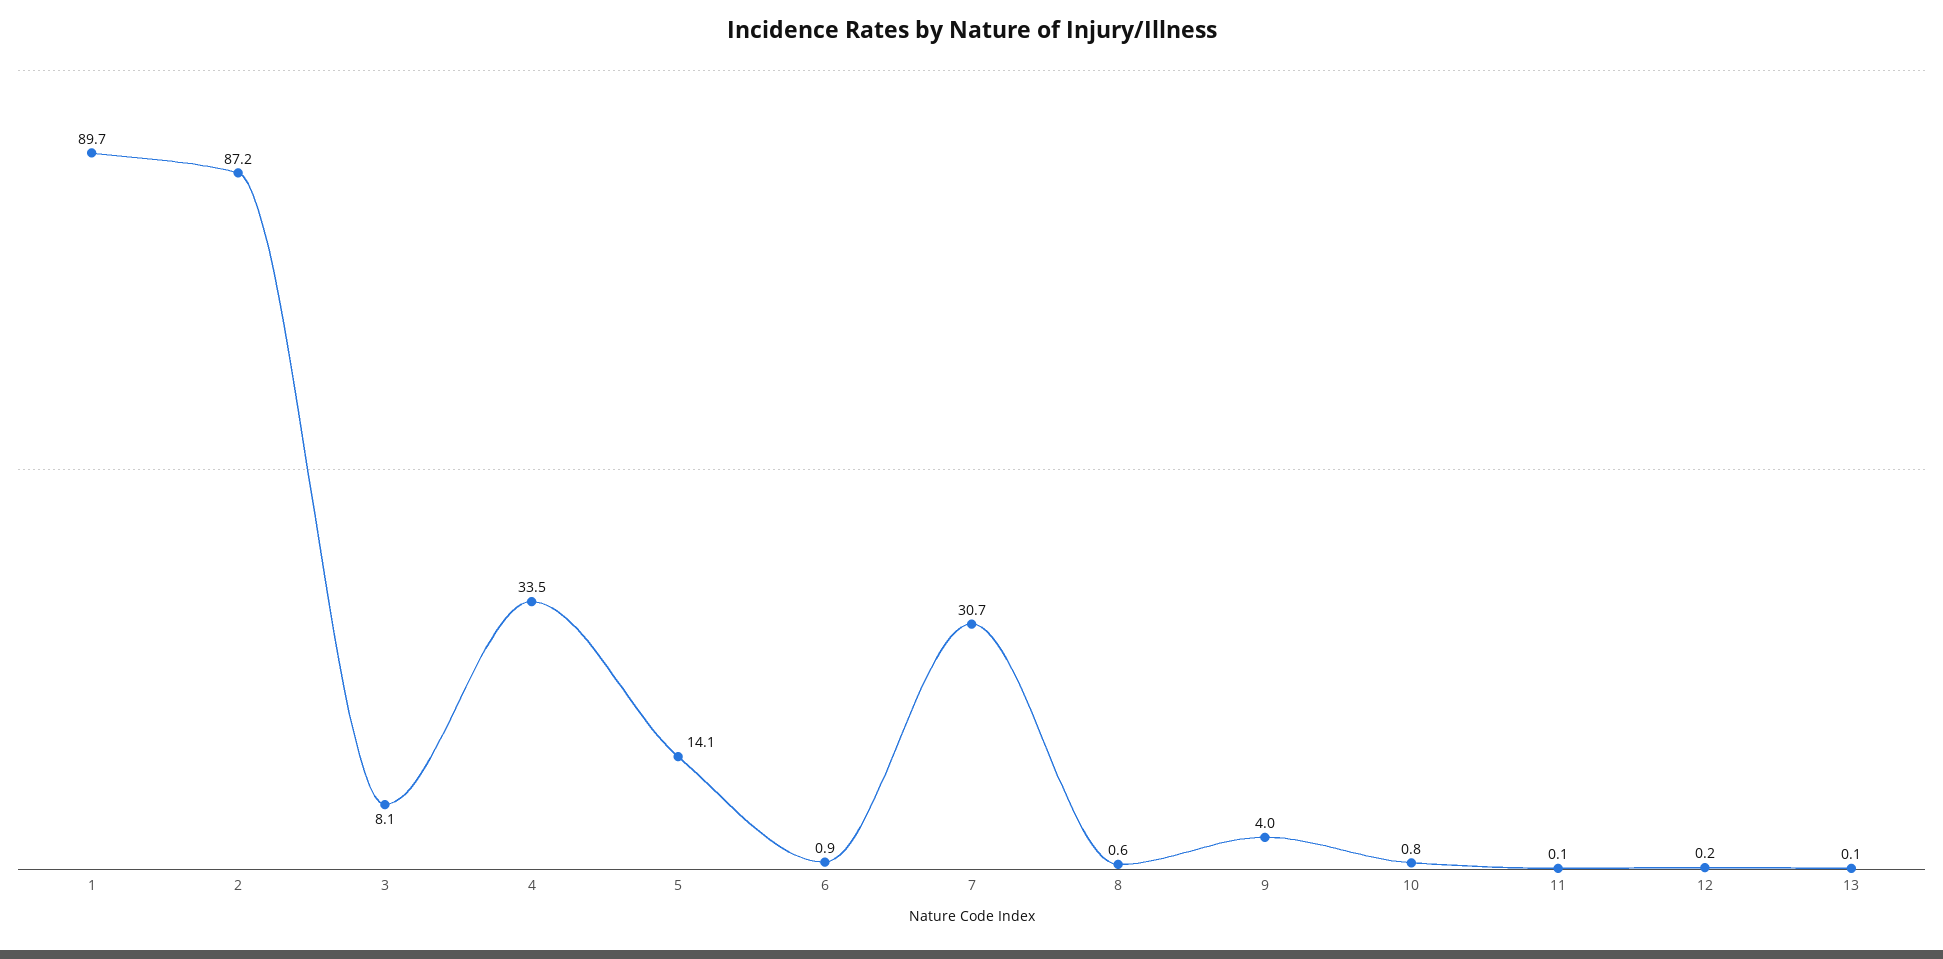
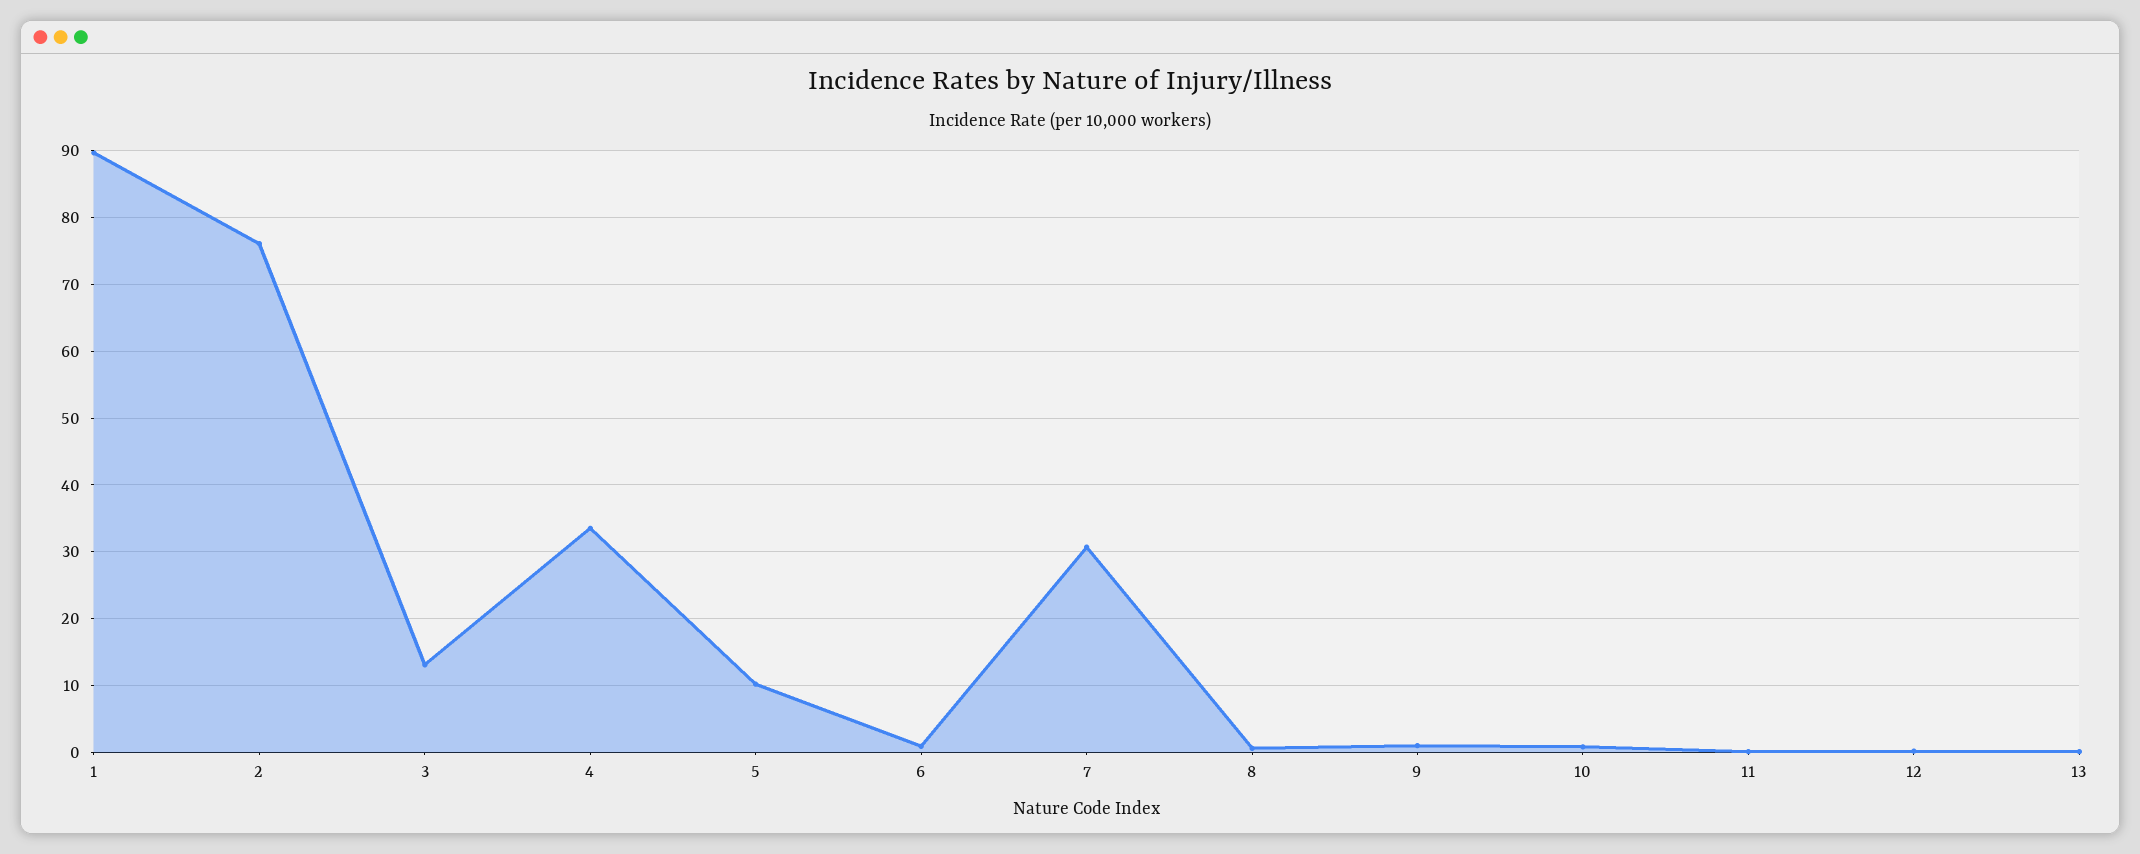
2: 87.2 -> 76
3: 8.1 -> 13
5: 14.1 -> 10
9: 4 -> 1

